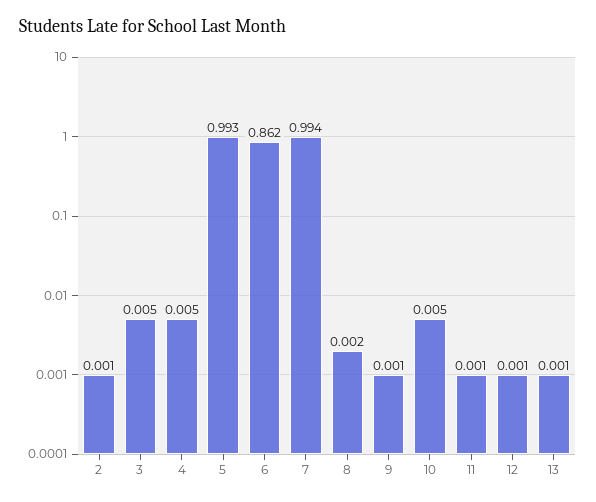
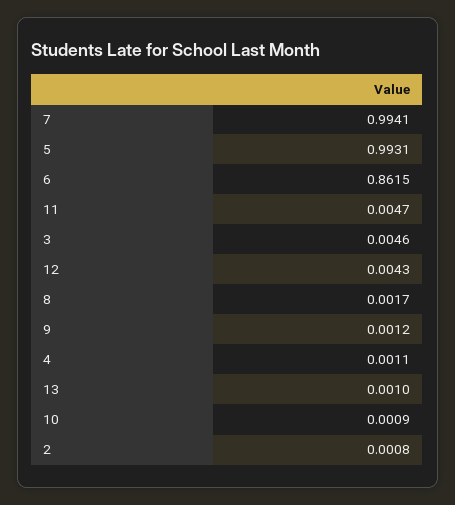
4: 0.005 -> 0.0011
10: 0.005 -> 0.0009
11: 0.001 -> 0.0047
12: 0.001 -> 0.0043

